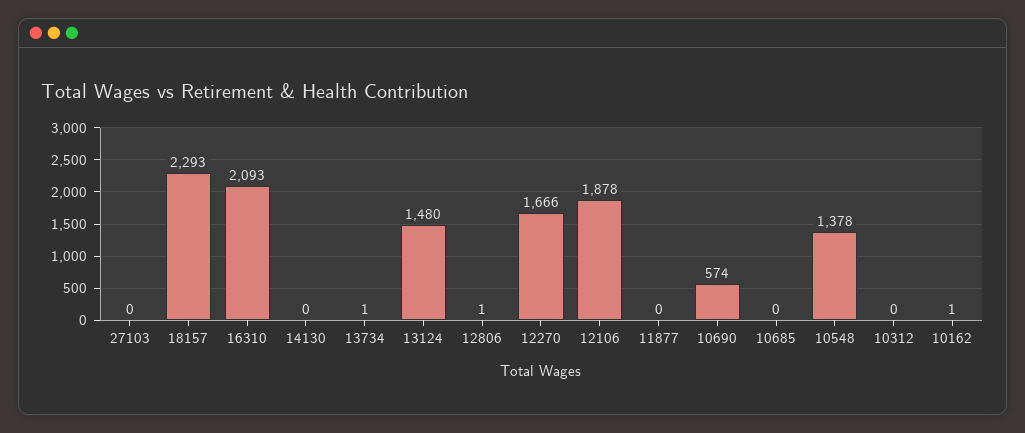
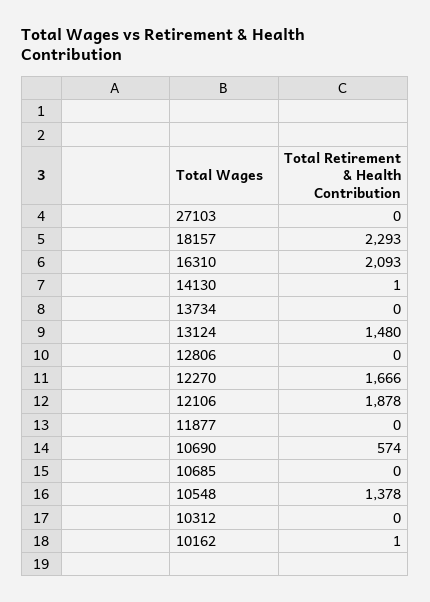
14130: 0 -> 1
13734: 1 -> 0
12806: 1 -> 0

